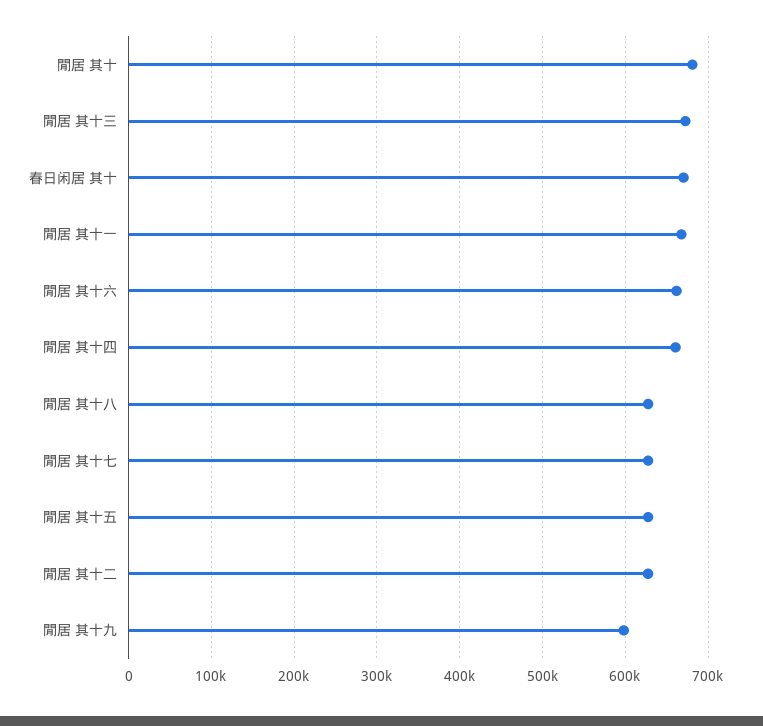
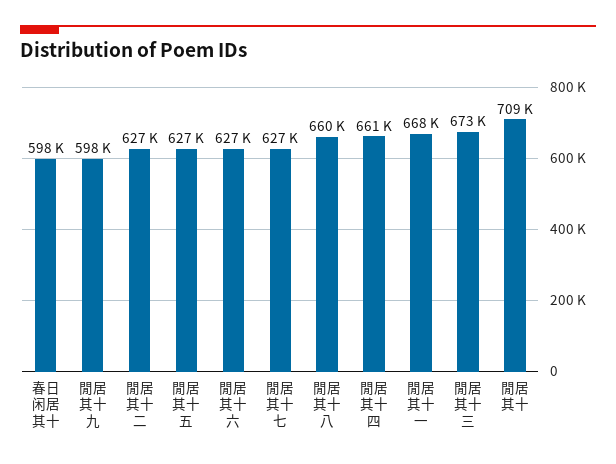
閒居 其十: 680000 -> 709000
春日闲居 其十: 670000 -> 598000
閒居 其十六: 660000 -> 627000
閒居 其十八: 630000 -> 660000

